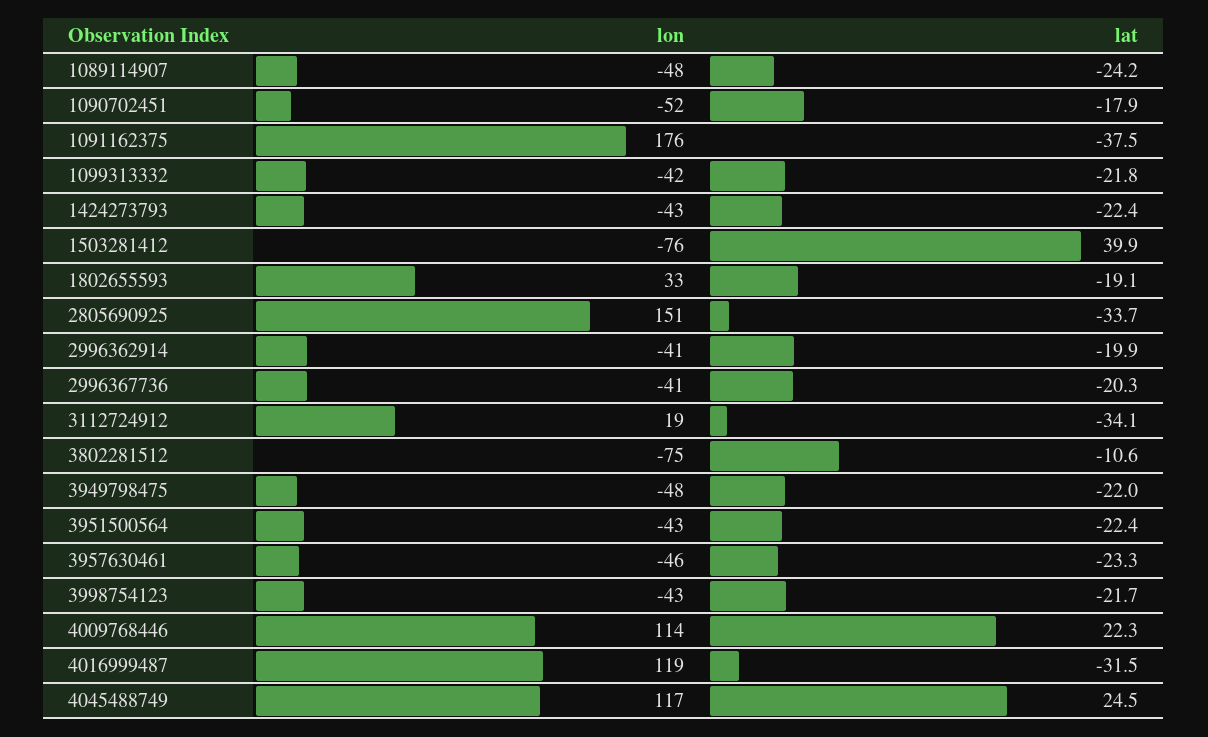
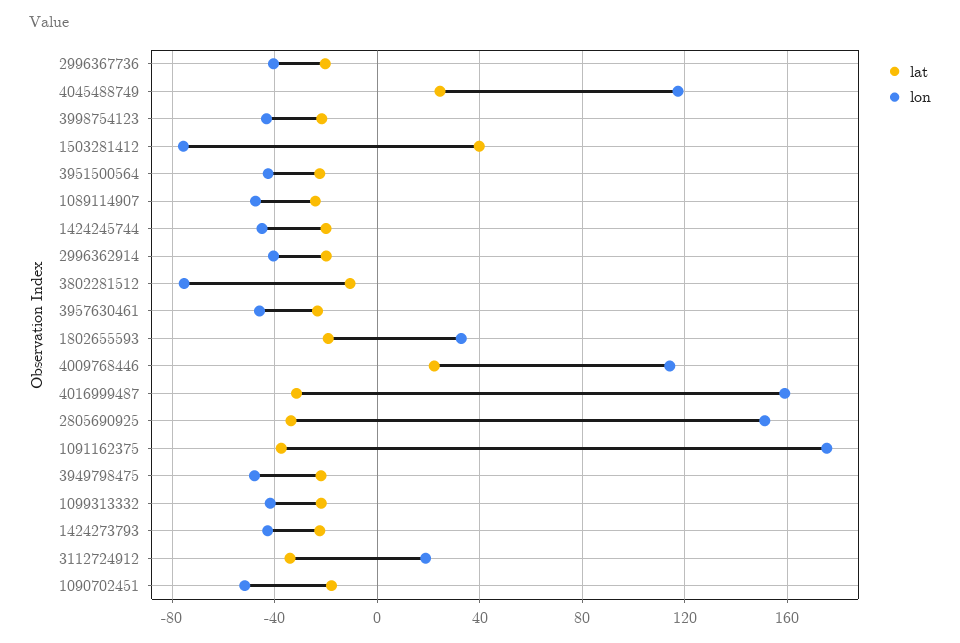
lon, 4016999487: 119 -> 160
lat, 1424245744: none -> -20
lon, 1424245744: none -> -45

